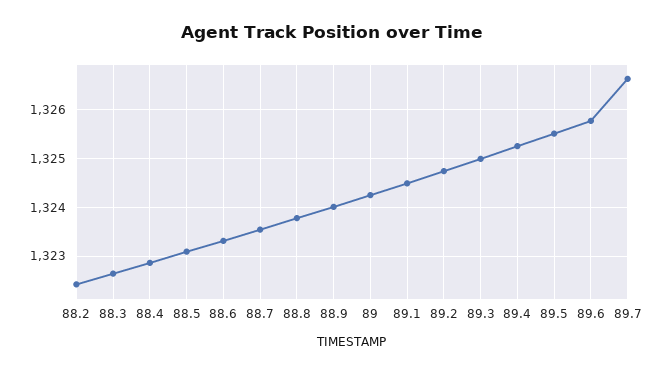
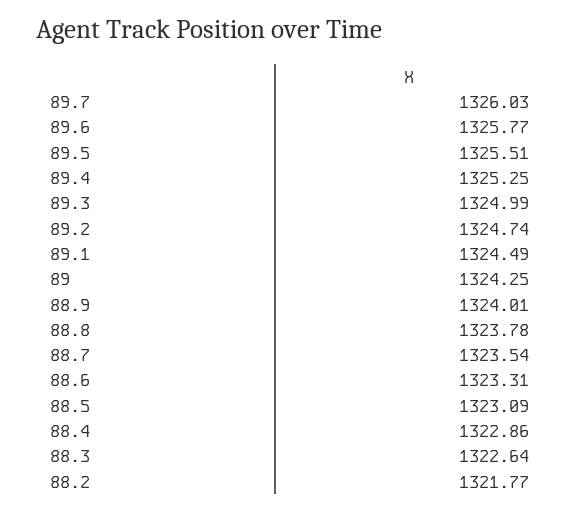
88.2: 1322.4 -> 1321.77
89.7: 1326.6 -> 1326.03

